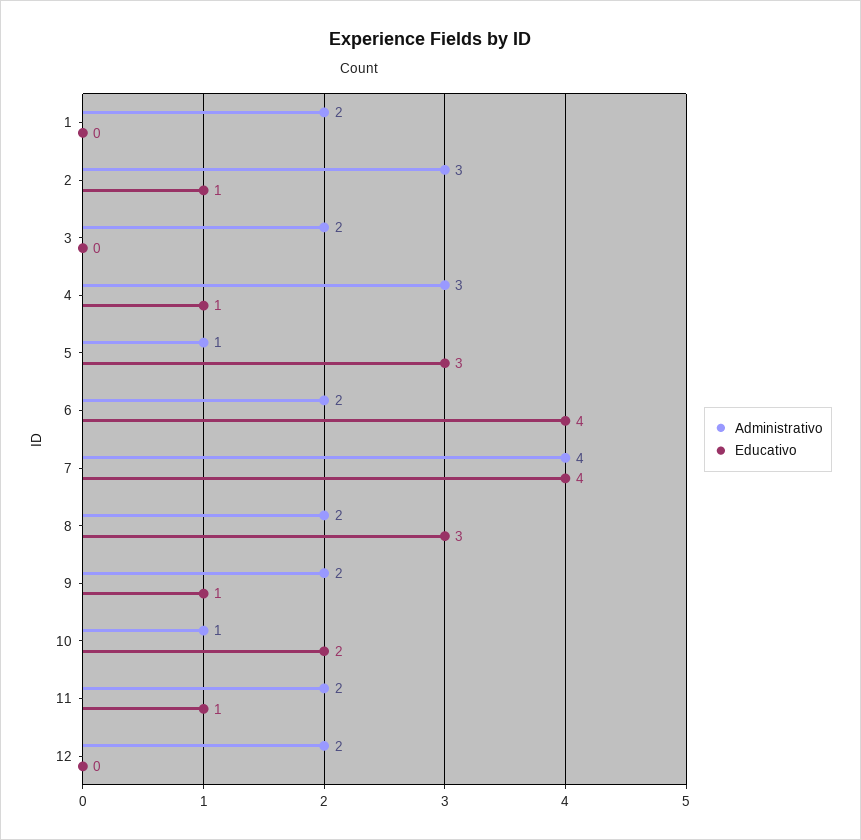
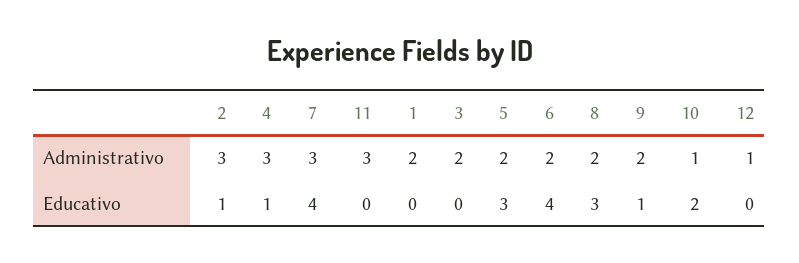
Administrativo, 5: 1 -> 2
Administrativo, 7: 4 -> 3
Administrativo, 11: 2 -> 3
Educativo, 11: 1 -> 0
Administrativo, 12: 2 -> 1

